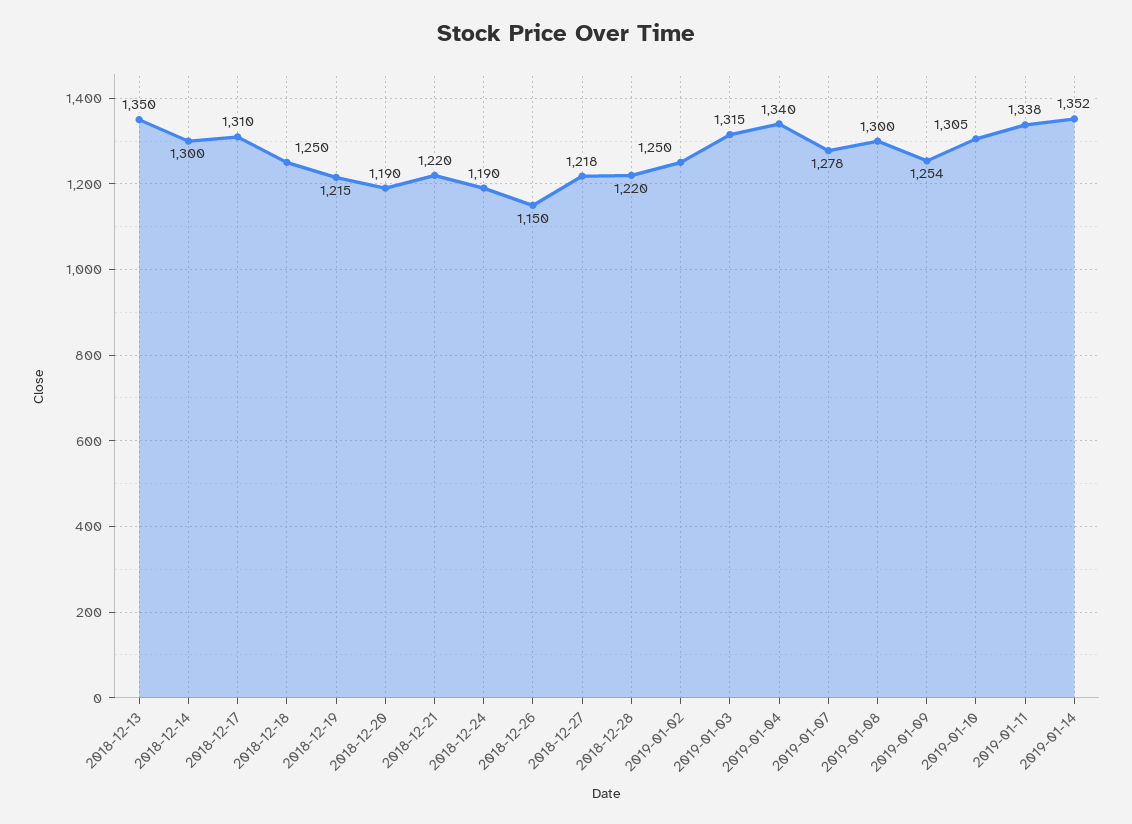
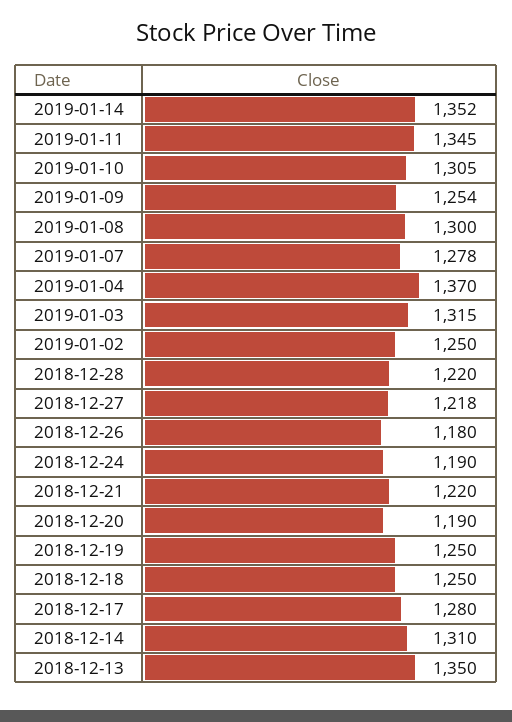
2018-12-14: 1300 -> 1310
2018-12-17: 1310 -> 1280
2018-12-19: 1215 -> 1250
2018-12-26: 1150 -> 1180
2019-01-04: 1340 -> 1370
2019-01-11: 1338 -> 1345

